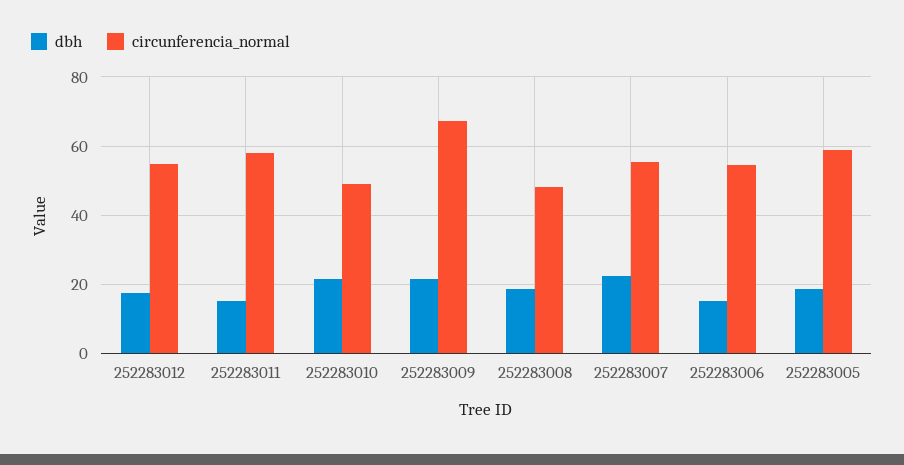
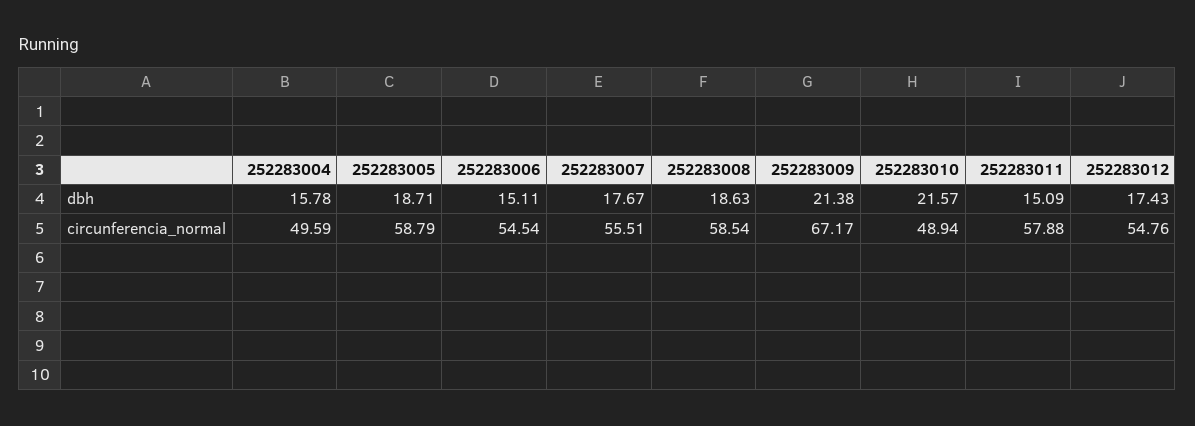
circunferencia_normal, 252283008: 48 -> 58.54
dbh, 252283007: 22 -> 17.67
dbh, 252283004: none -> 15.78
circunferencia_normal, 252283004: none -> 49.59

